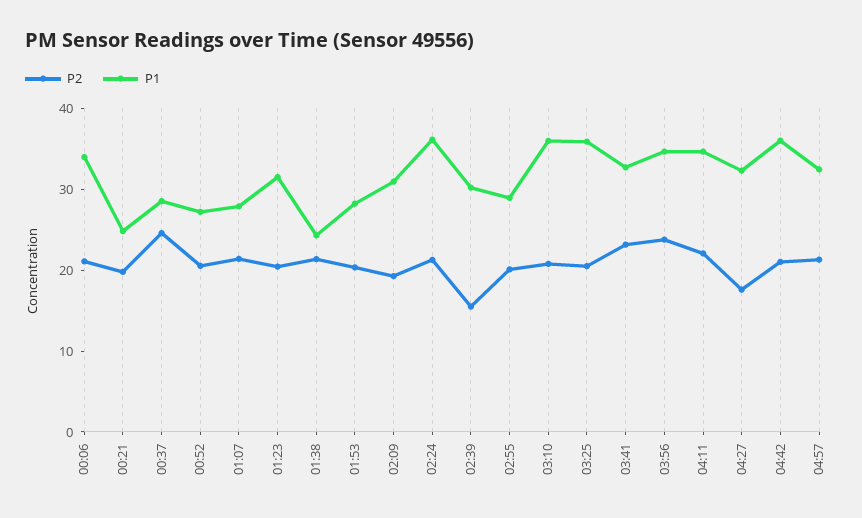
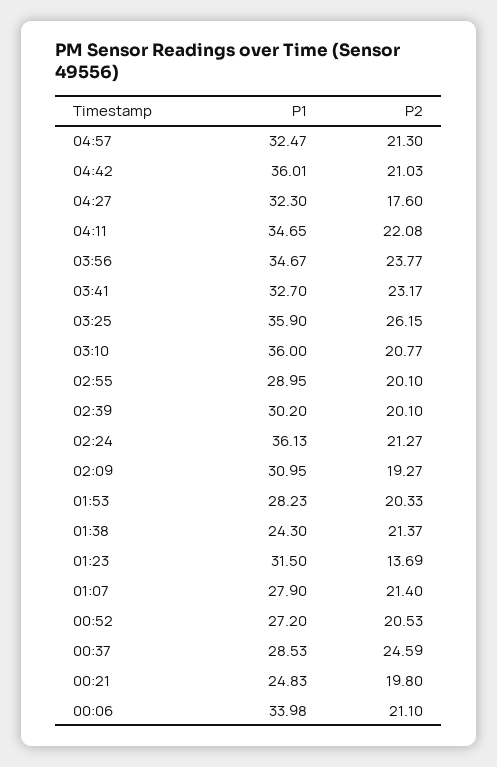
P2, 01:23: 20 -> 13.69
P2, 02:39: 16 -> 20.1
P2, 03:25: 20 -> 26.15

